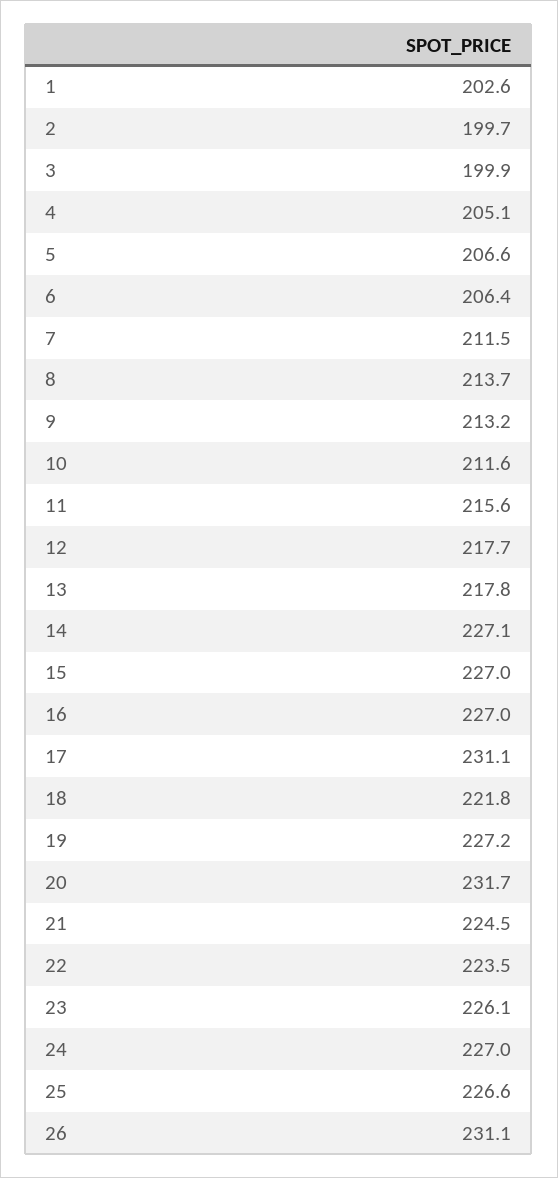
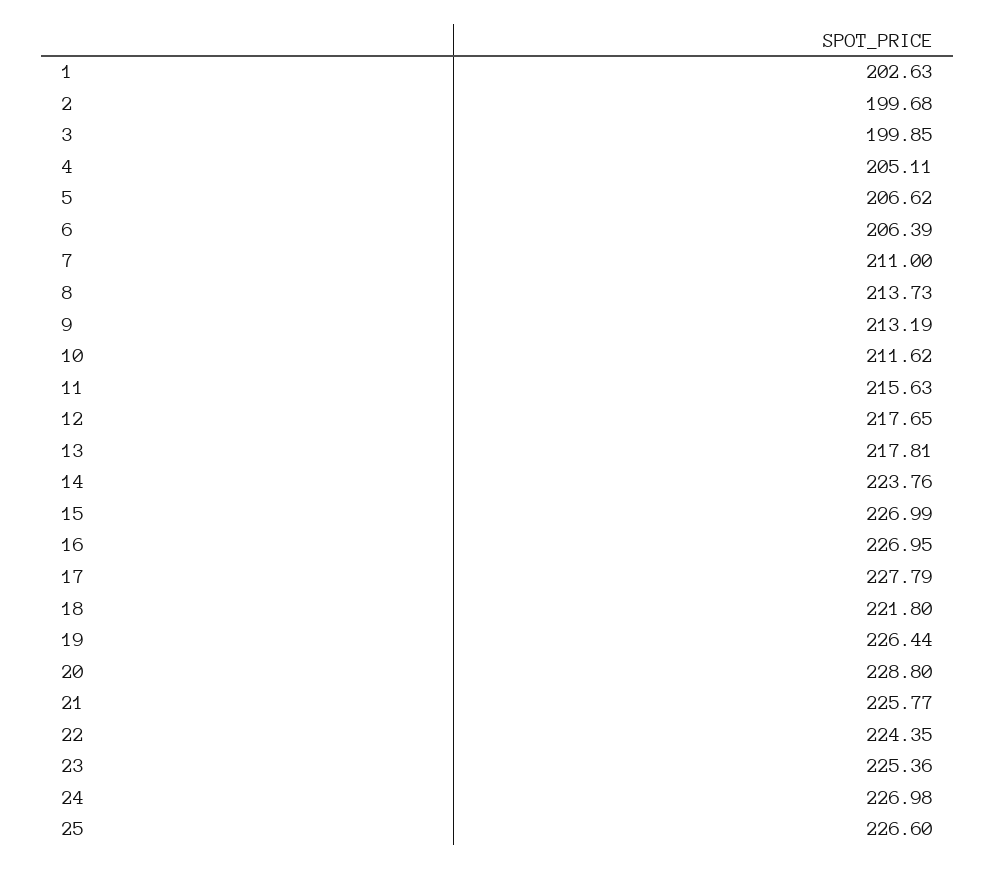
7: 211.5 -> 211
14: 227.1 -> 223.76
17: 231.1 -> 227.79
19: 227.2 -> 226.44
20: 231.7 -> 228.8
21: 224.5 -> 225.77
22: 223.5 -> 224.35
23: 226.1 -> 225.36
26: 231.1 -> none

